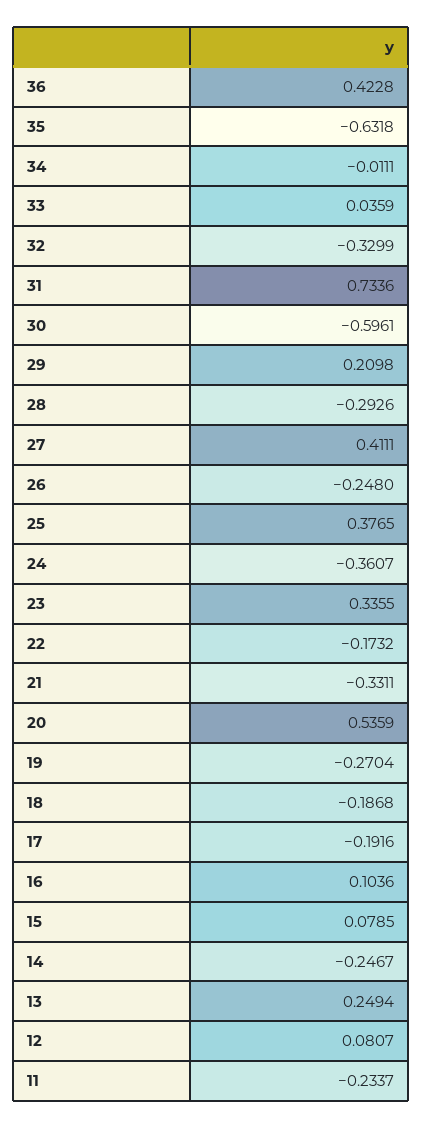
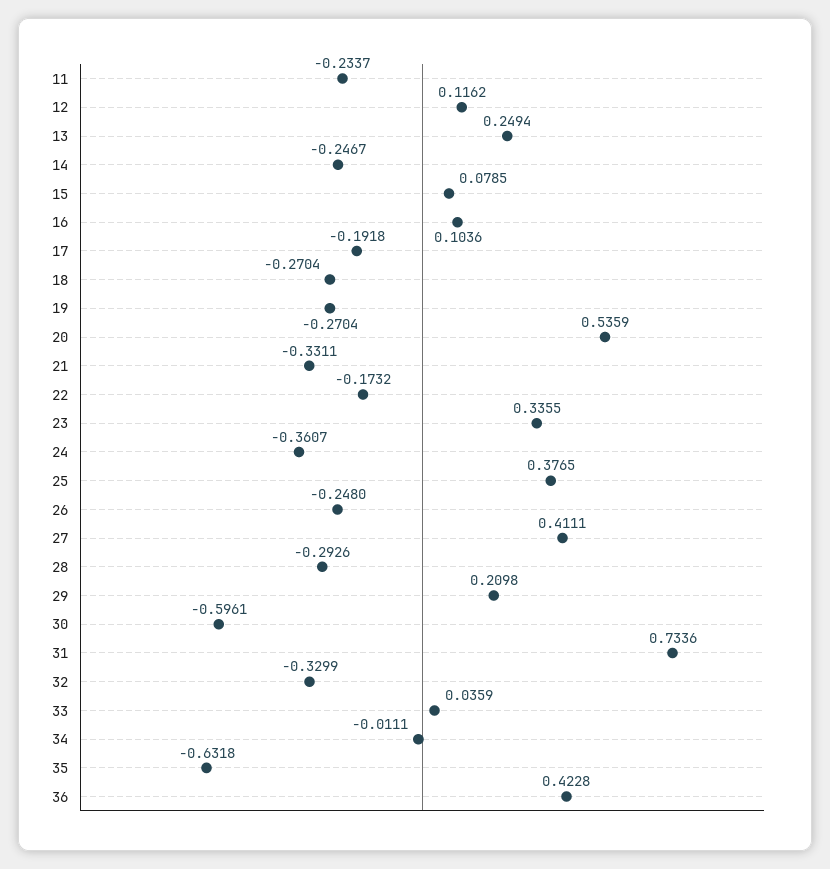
18: -0.1868 -> -0.2704
17: -0.1916 -> -0.1918
12: 0.0807 -> 0.1162

